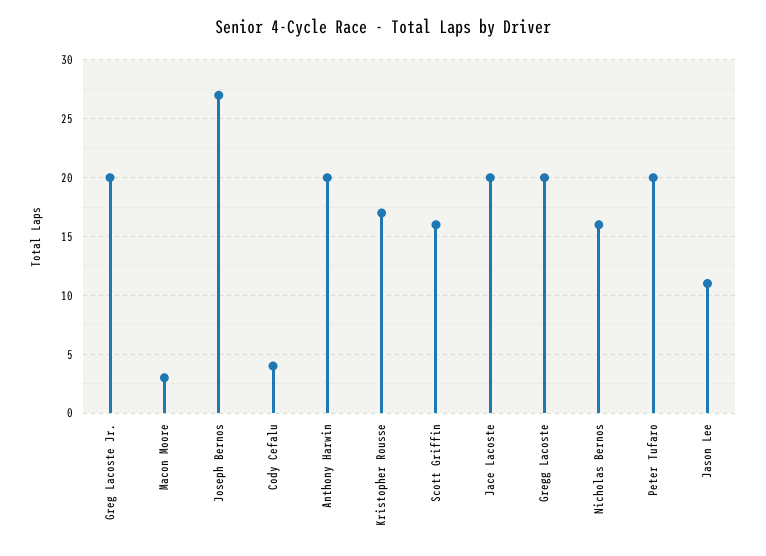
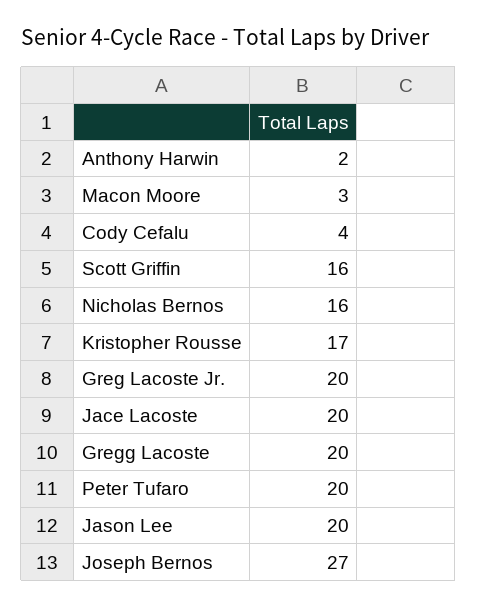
Anthony Harwin: 20 -> 2
Jason Lee: 11 -> 20

